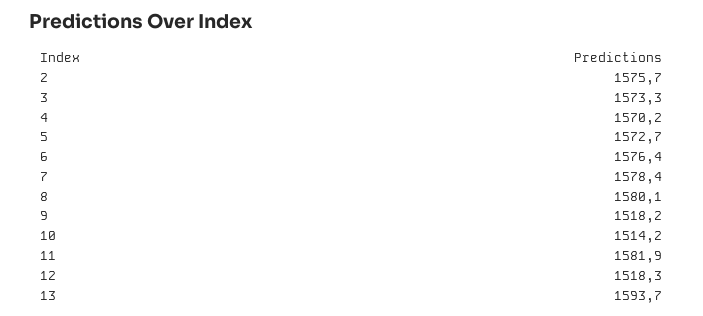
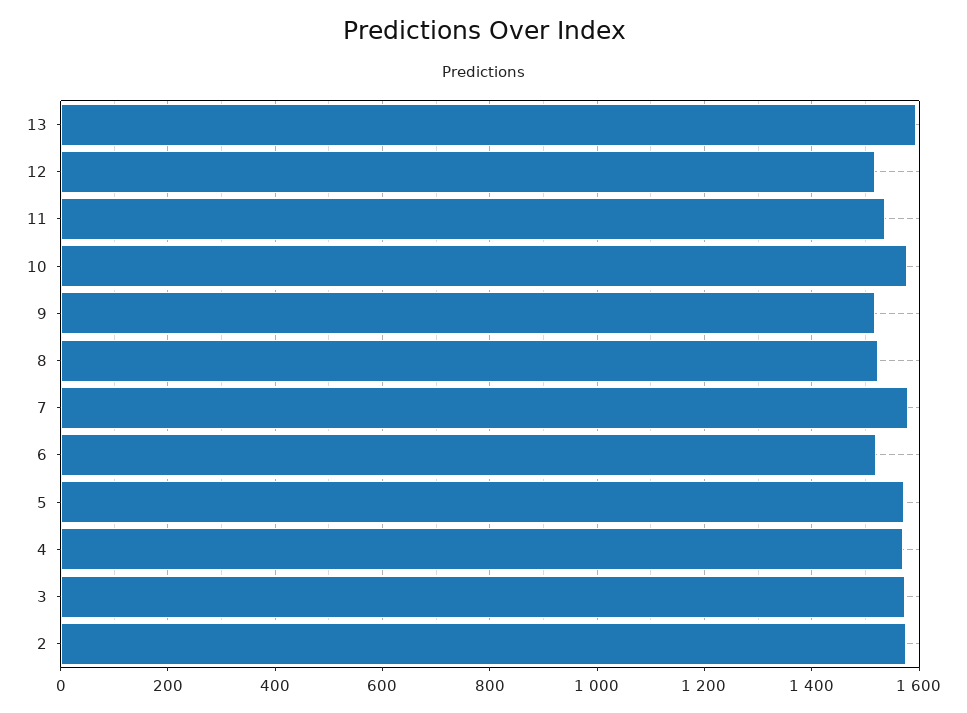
6: 1576.4 -> 1520
8: 1580.1 -> 1520
10: 1514.2 -> 1580
11: 1581.9 -> 1540

